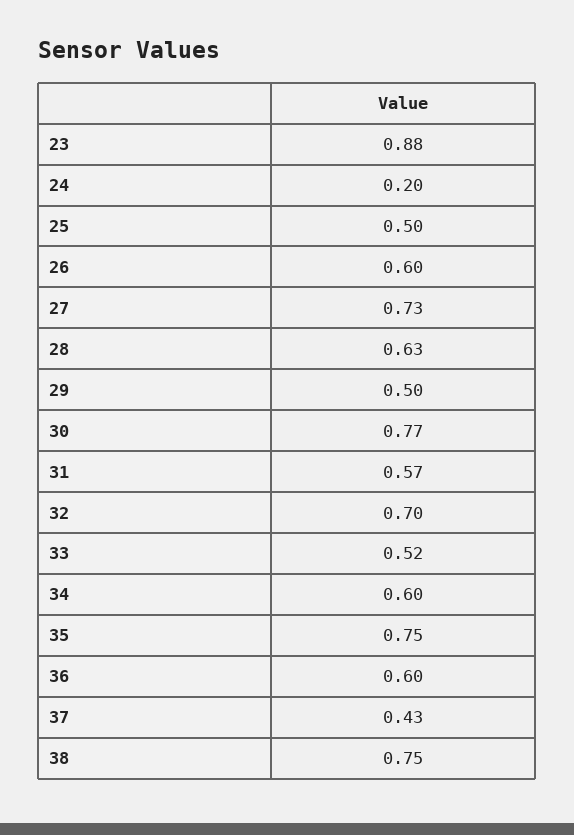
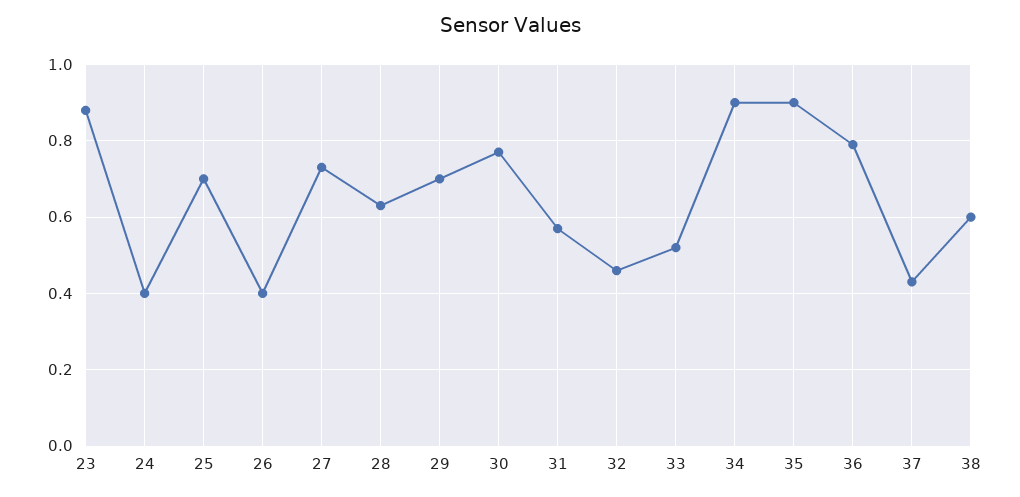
24: 0.2 -> 0.4
25: 0.5 -> 0.7
26: 0.6 -> 0.4
29: 0.5 -> 0.7
32: 0.7 -> 0.45
34: 0.6 -> 0.9
35: 0.75 -> 0.9
36: 0.6 -> 0.8
38: 0.75 -> 0.6

